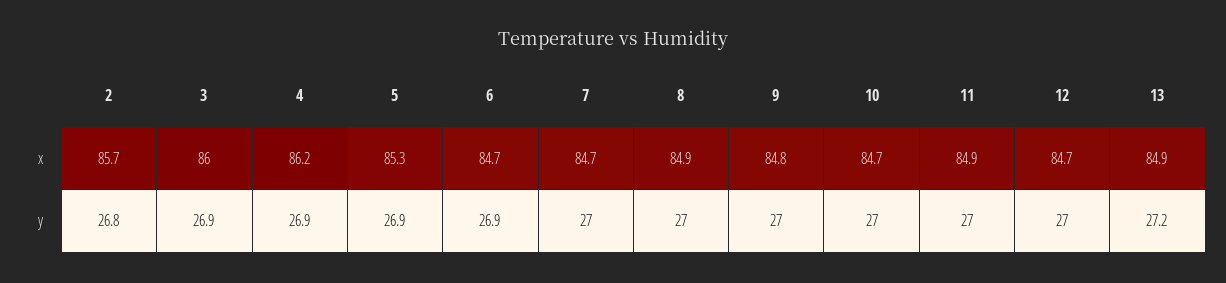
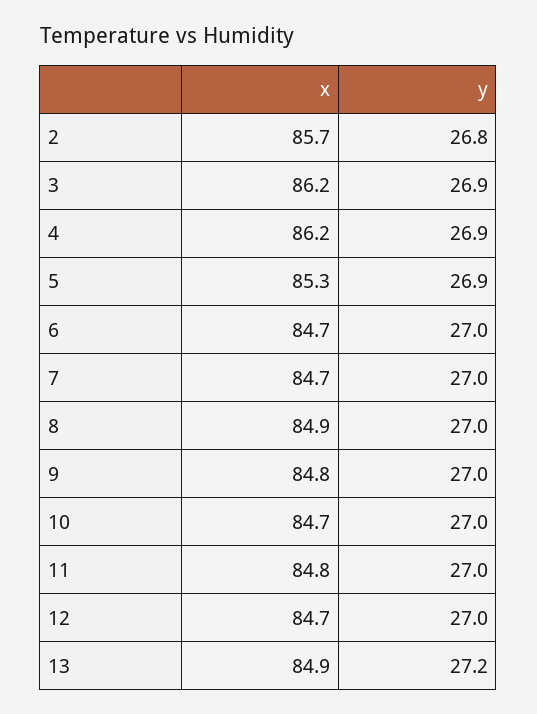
3, x: 86 -> 86.2
11, x: 84.9 -> 84.8
6, y: 26.9 -> 27

